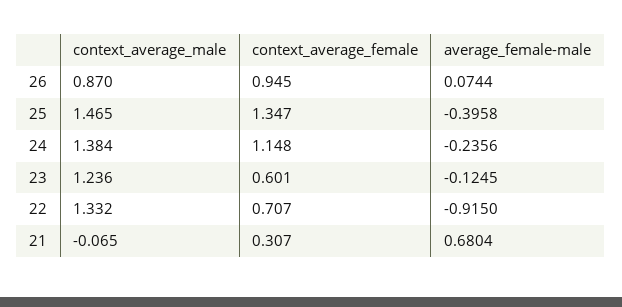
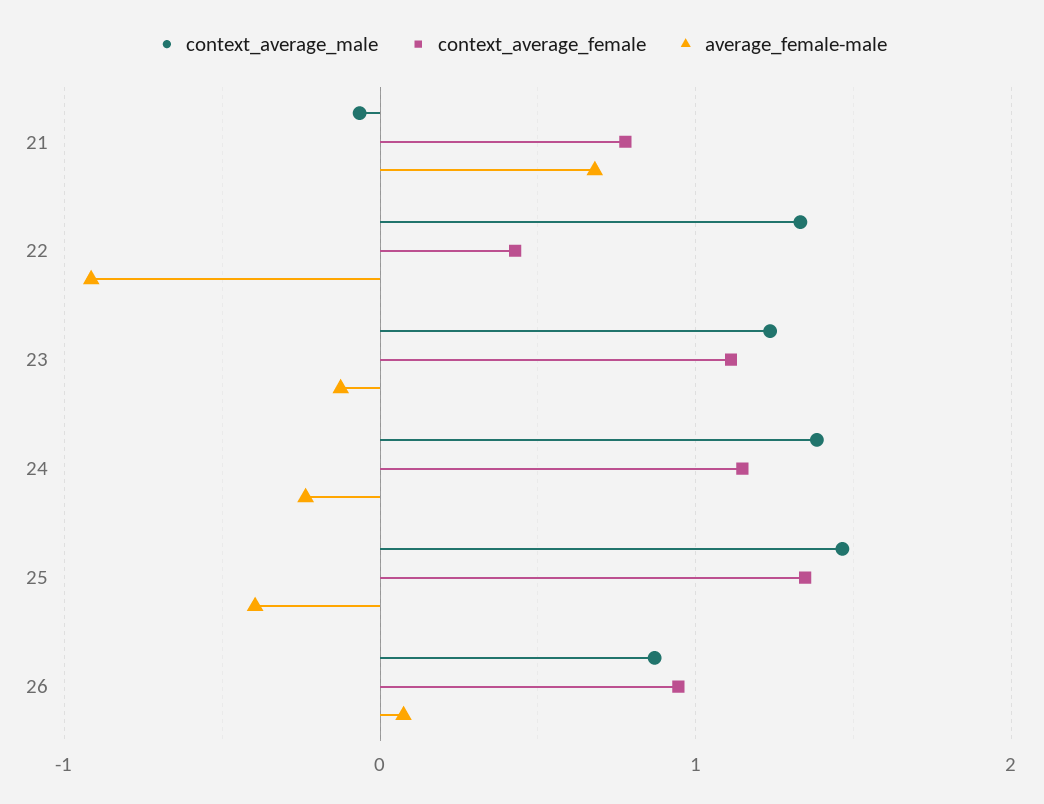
context_average_female, 23: 0.601 -> 1.1
context_average_female, 22: 0.707 -> 0.4
context_average_female, 21: 0.307 -> 0.8

